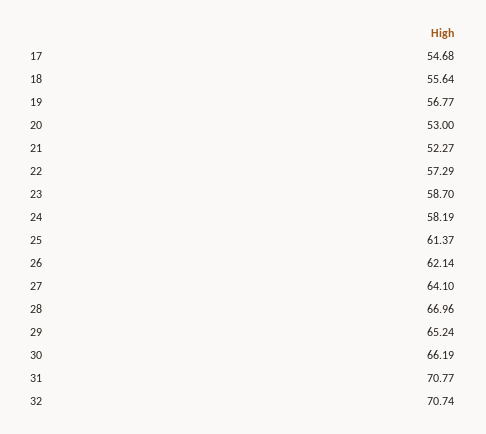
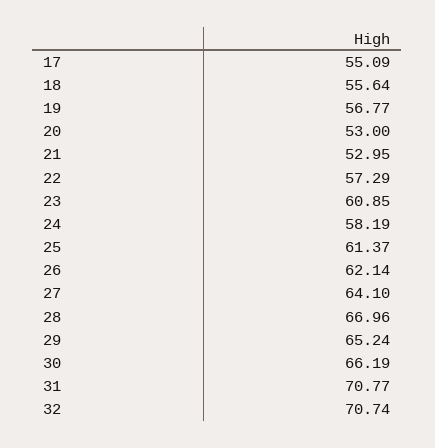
17: 54.68 -> 55.09
21: 52.27 -> 52.95
23: 58.7 -> 60.85

